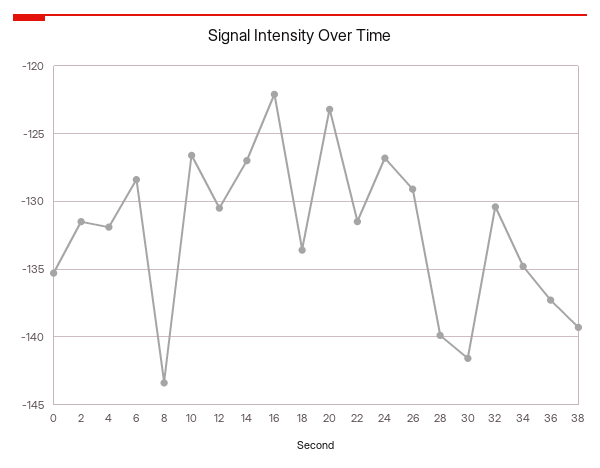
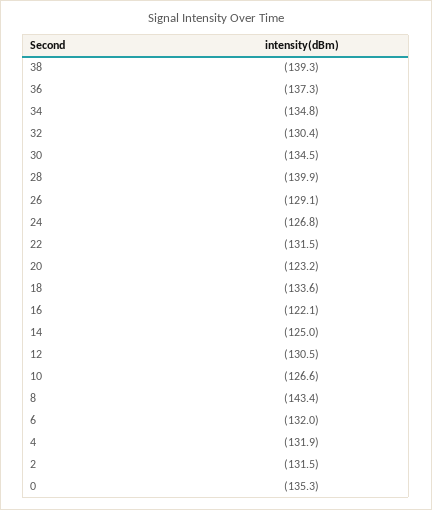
6: -128.5 -> -132
14: -127 -> -125
30: -141.5 -> -134.5

